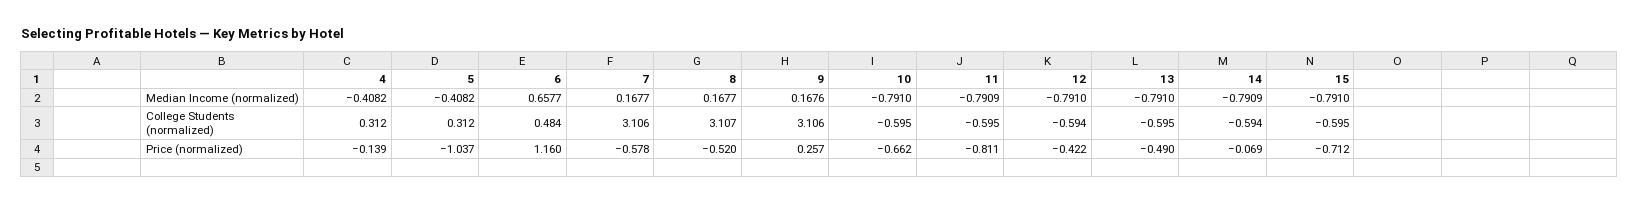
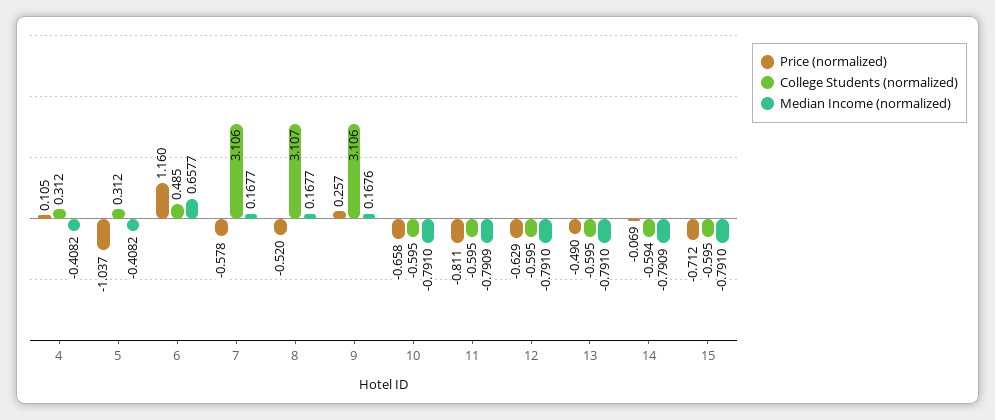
College Students (normalized), 6: 0.484 -> 0.485
College Students (normalized), 12: -0.594 -> -0.595
Price (normalized), 4: -0.139 -> 0.105
Price (normalized), 10: -0.662 -> -0.658
Price (normalized), 12: -0.422 -> -0.629

